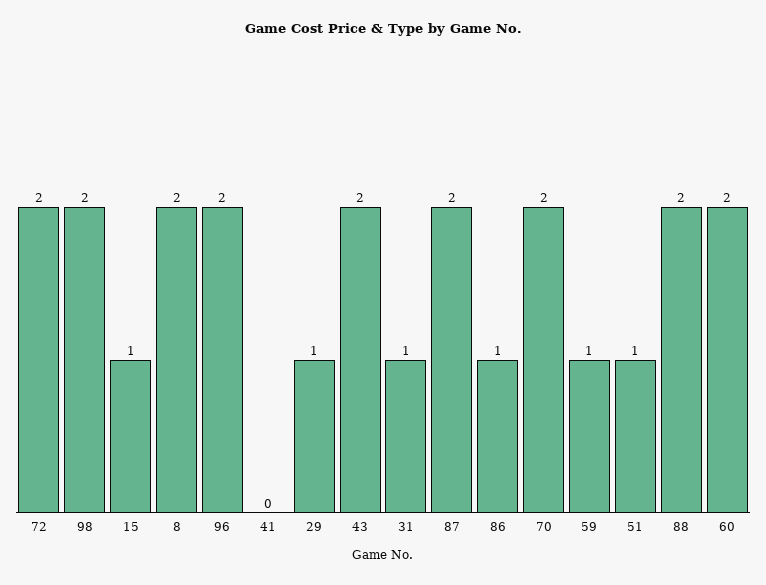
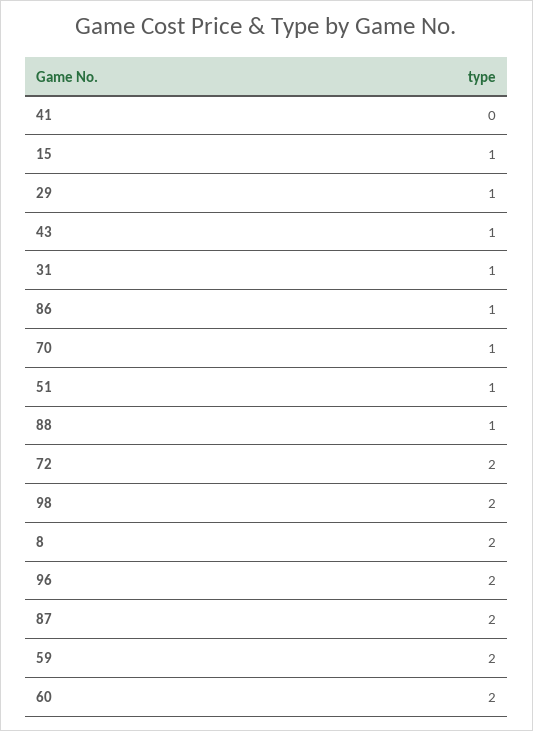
43: 2 -> 1
70: 2 -> 1
59: 1 -> 2
88: 2 -> 1

